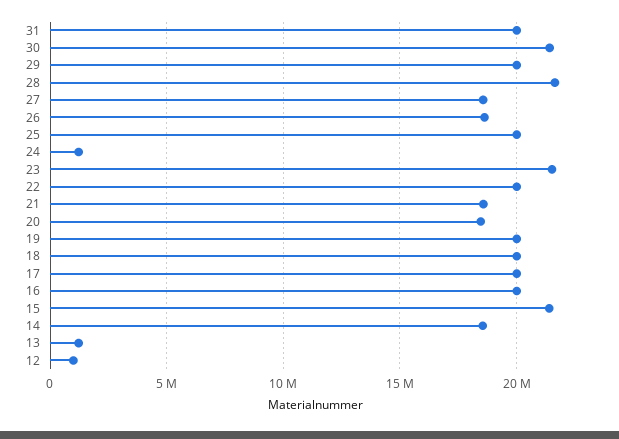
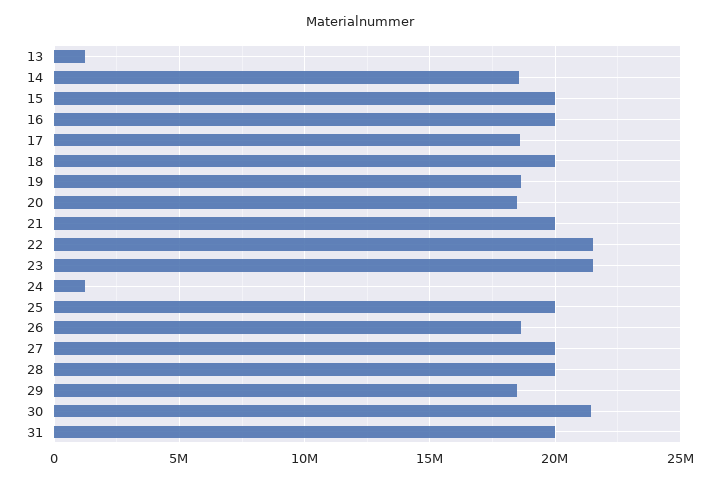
29: 20000000 -> 18500000
28: 21500000 -> 20000000
27: 18500000 -> 20000000
22: 20000000 -> 21500000
21: 18500000 -> 20000000
19: 20000000 -> 18500000
17: 20000000 -> 18500000
15: 21500000 -> 20000000
12: 1000000 -> none

